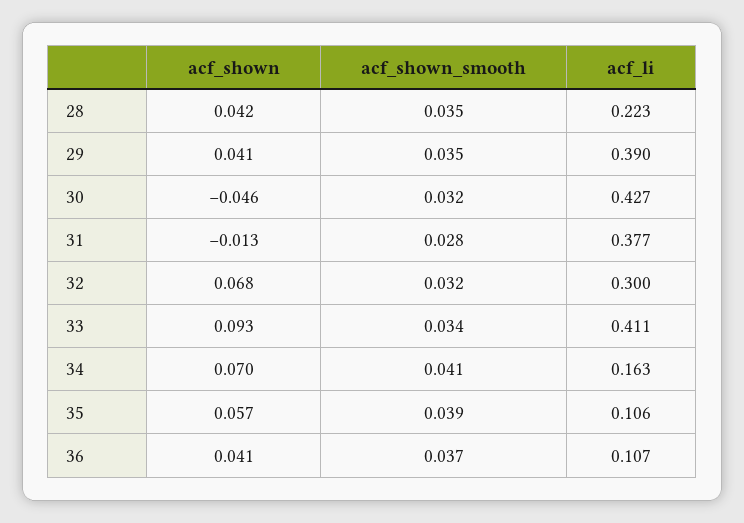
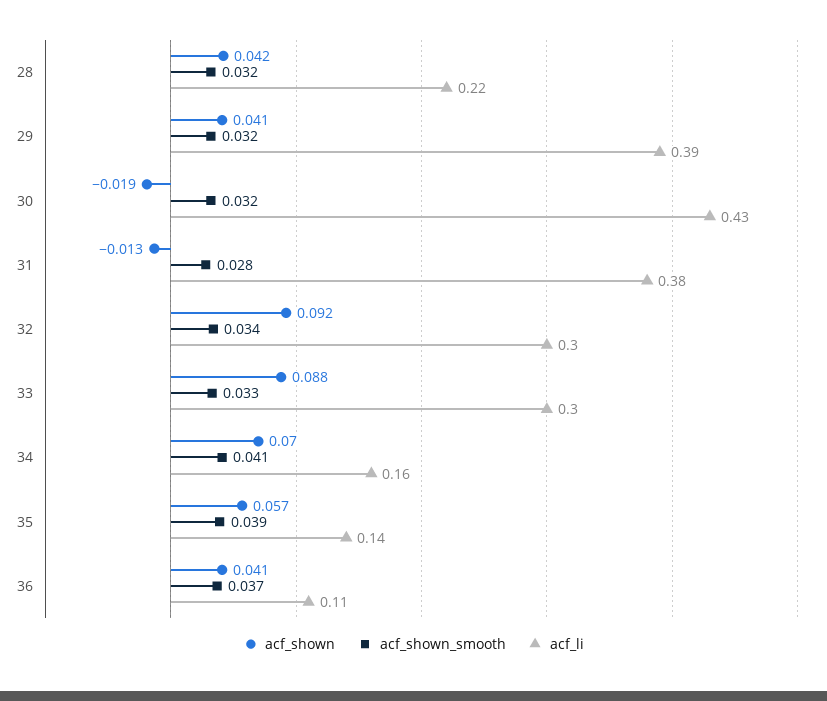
acf_shown_smooth, 28: 0.035 -> 0.032
acf_shown_smooth, 29: 0.035 -> 0.032
acf_shown, 30: -0.046 -> -0.019
acf_shown, 32: 0.068 -> 0.092
acf_shown_smooth, 32: 0.032 -> 0.034
acf_shown, 33: 0.093 -> 0.088
acf_shown_smooth, 33: 0.034 -> 0.033
acf_li, 33: 0.411 -> 0.3
acf_li, 35: 0.106 -> 0.14

